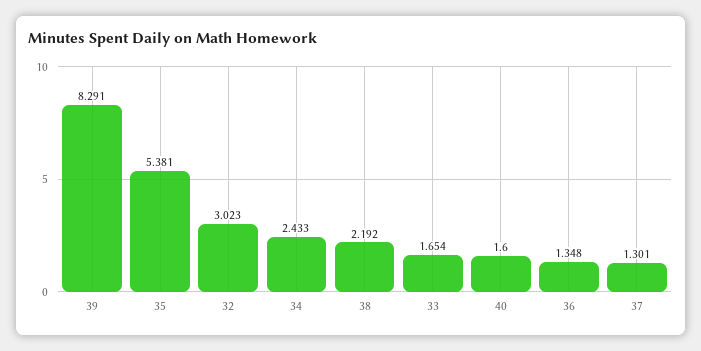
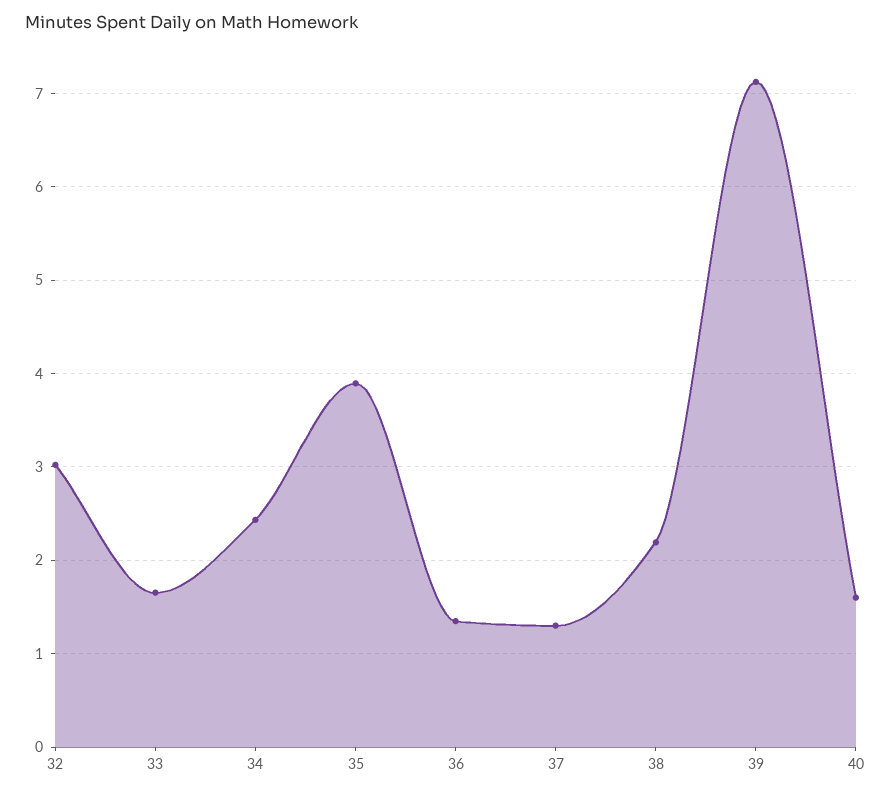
39: 8.291 -> 7.1
35: 5.381 -> 3.9

